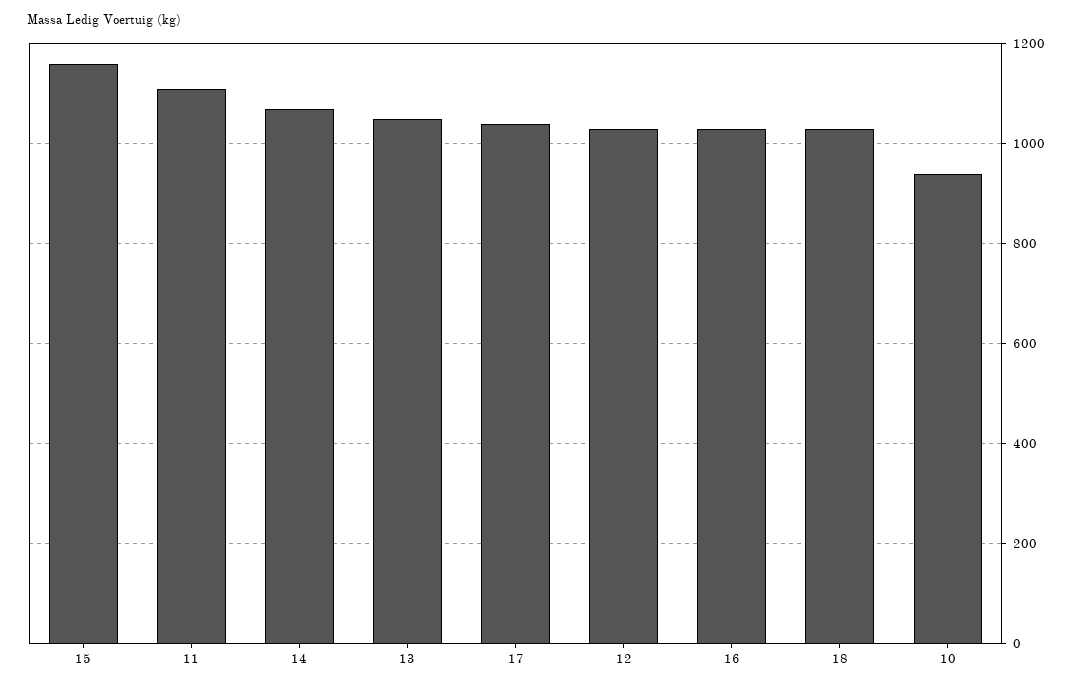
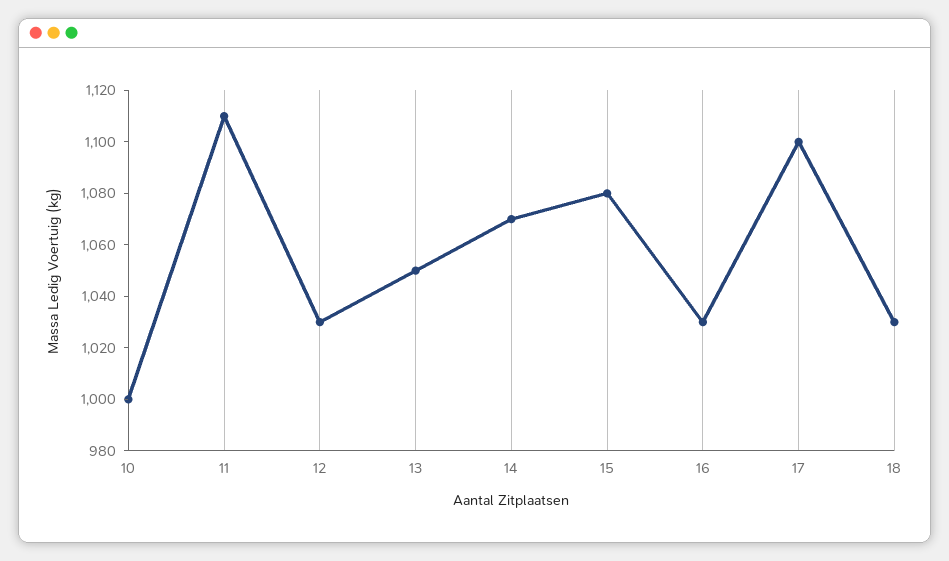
15: 1160 -> 1080
17: 1040 -> 1100
10: 940 -> 1000

